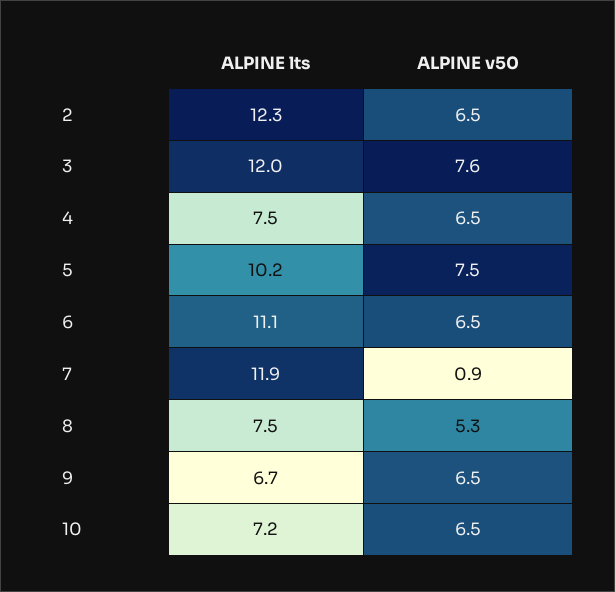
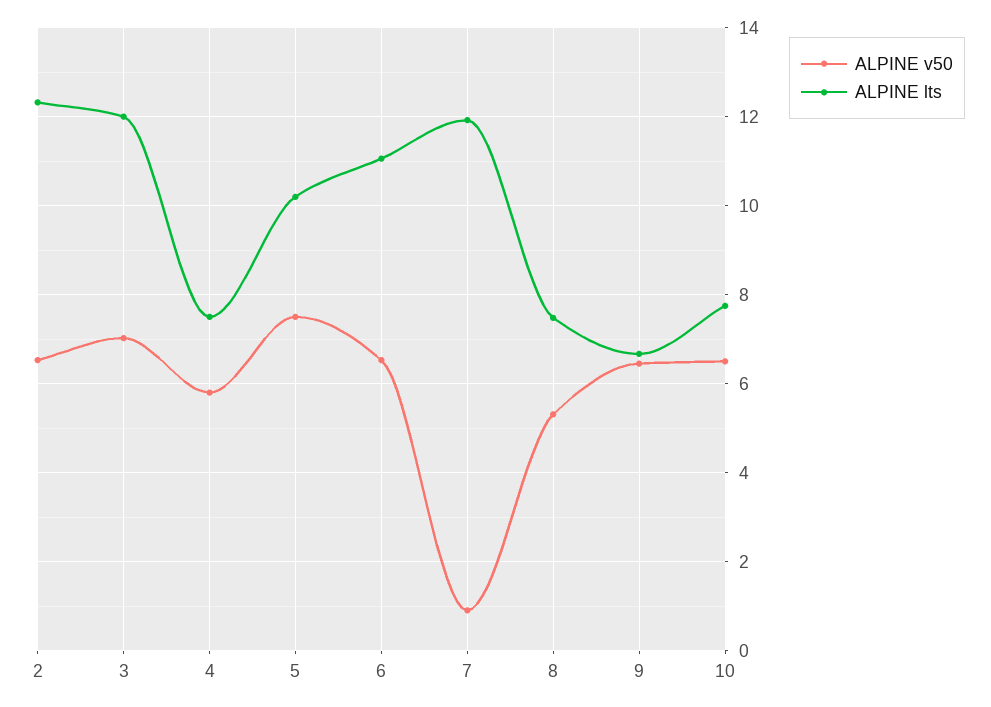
ALPINE v50, 3: 7.6 -> 7
ALPINE v50, 4: 6.5 -> 5.8
ALPINE lts, 10: 7.2 -> 7.8

